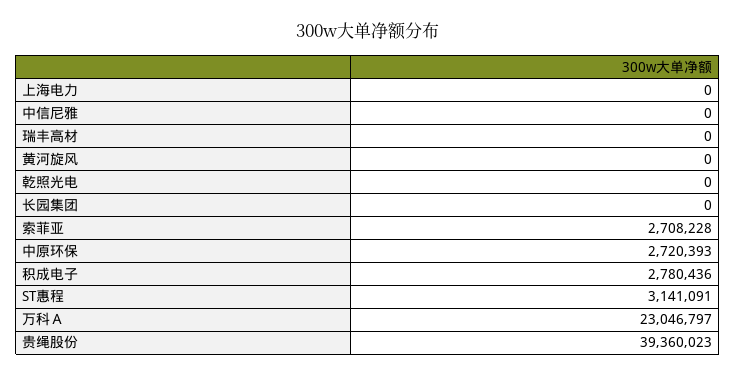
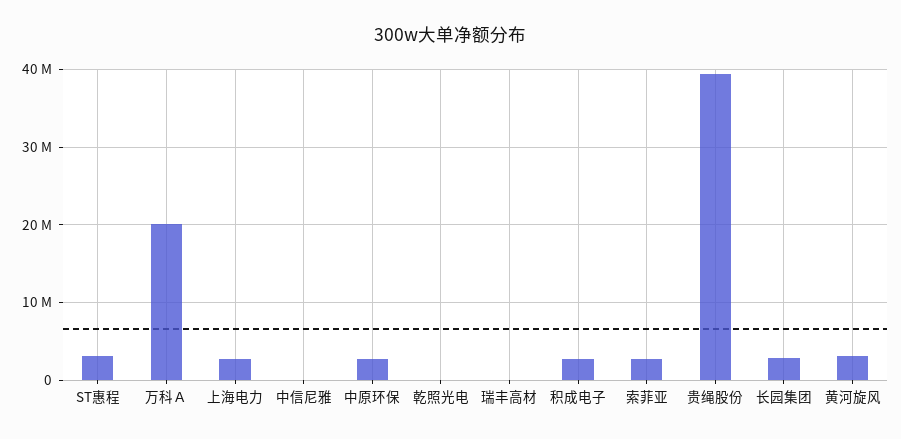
上海电力: 0 -> 3000000
黄河旋风: 0 -> 3000000
长园集团: 0 -> 3000000
万科Ａ: 23046797 -> 20000000

